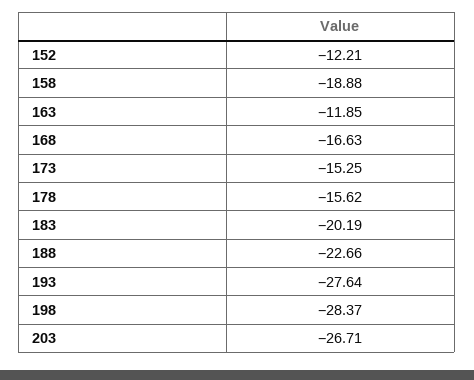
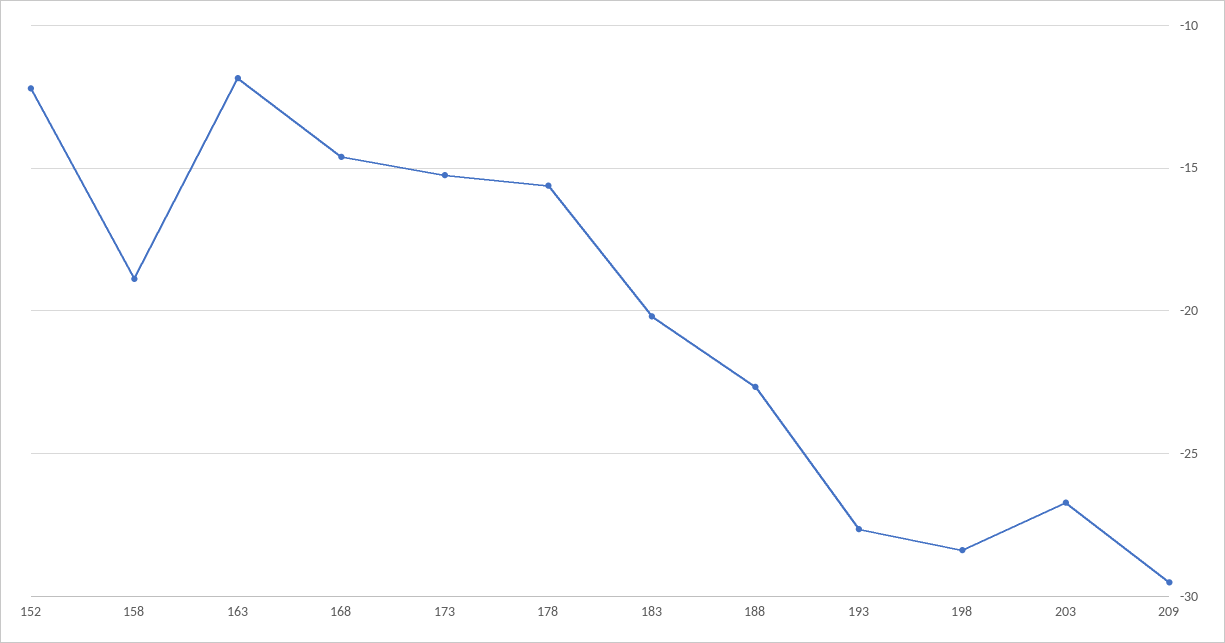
168: -16.63 -> -14.5
209: none -> -29.5

